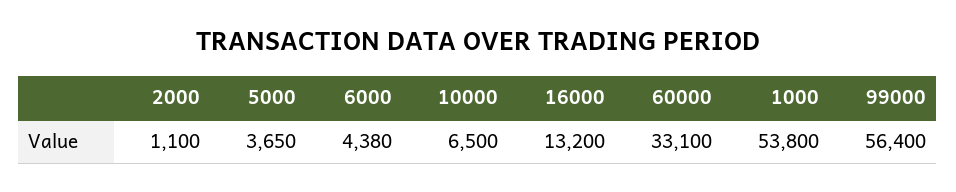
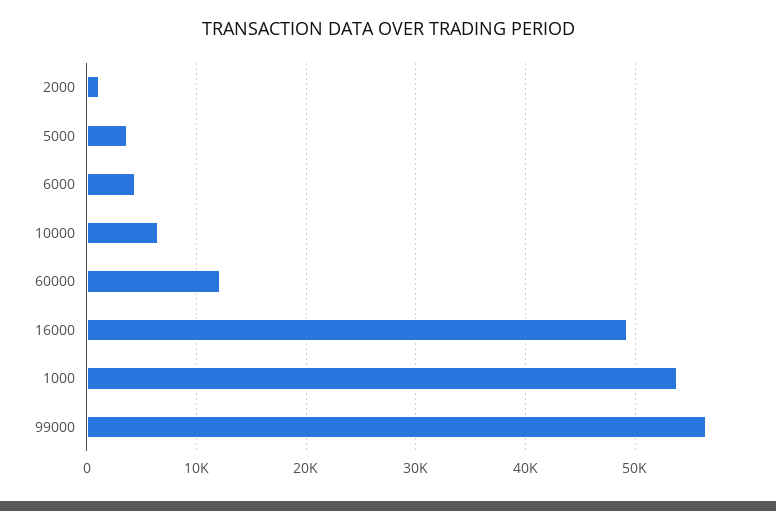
16000: 13200 -> 49000
60000: 33100 -> 12000

